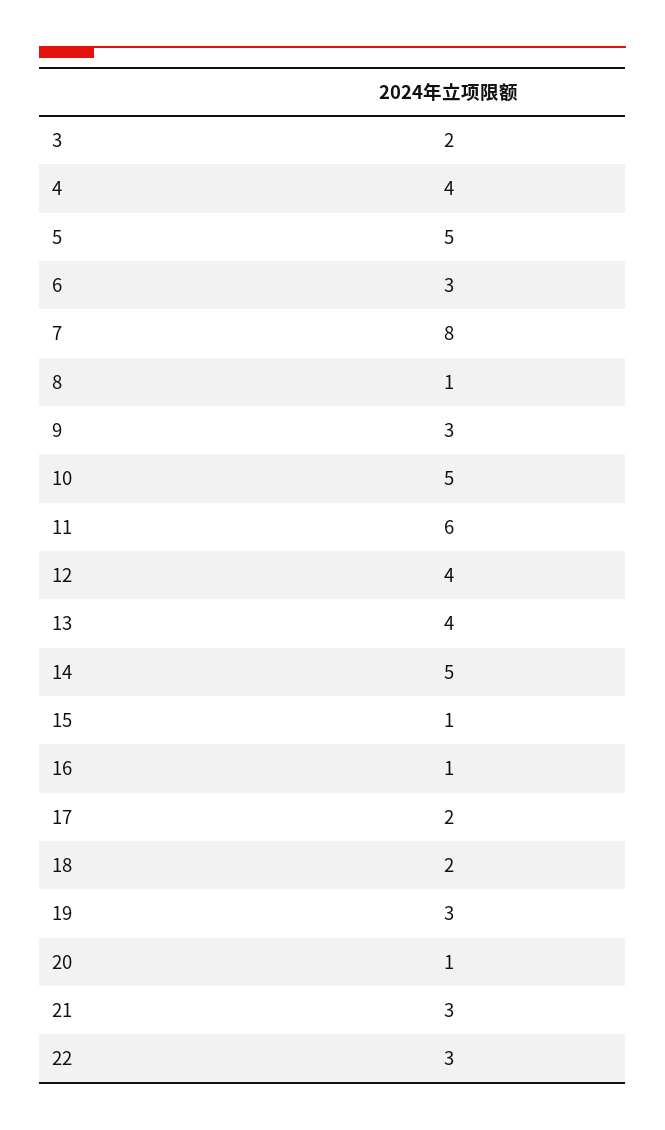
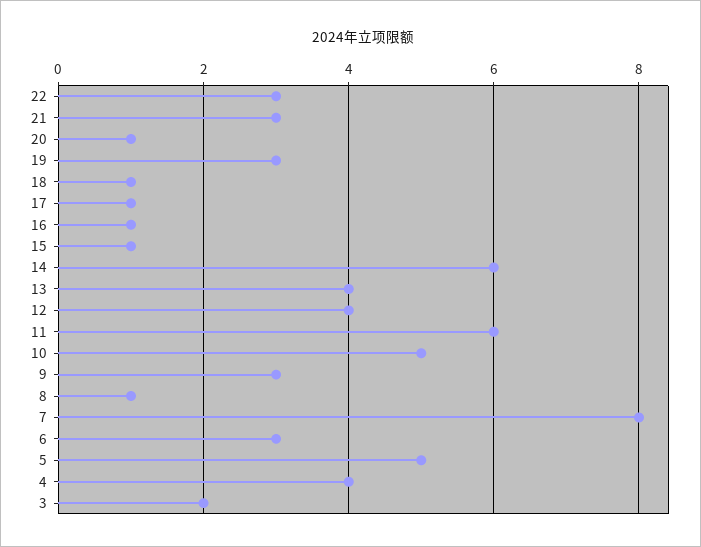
14: 5 -> 6
17: 2 -> 1
18: 2 -> 1

